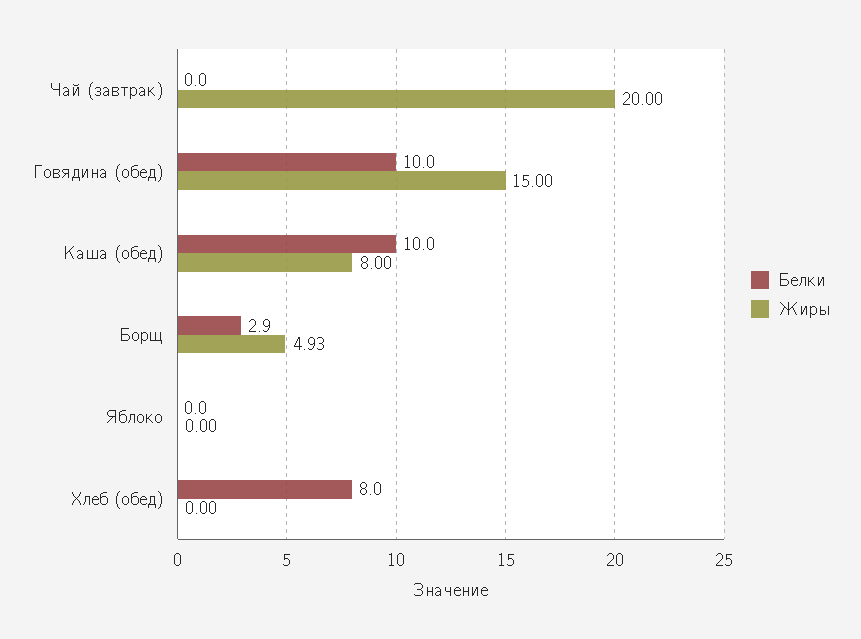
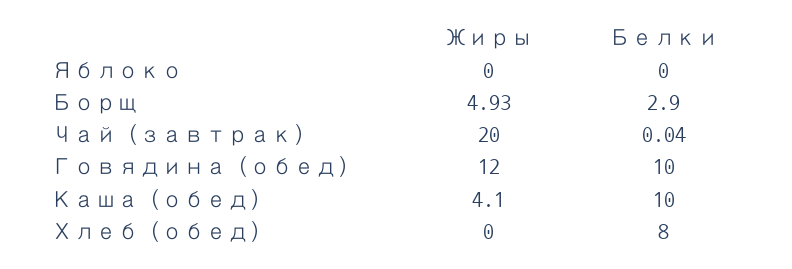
Белки, Чай (завтрак): 0 -> 0.04
Жиры, Говядина (обед): 15 -> 12
Жиры, Каша (обед): 8 -> 4.1

